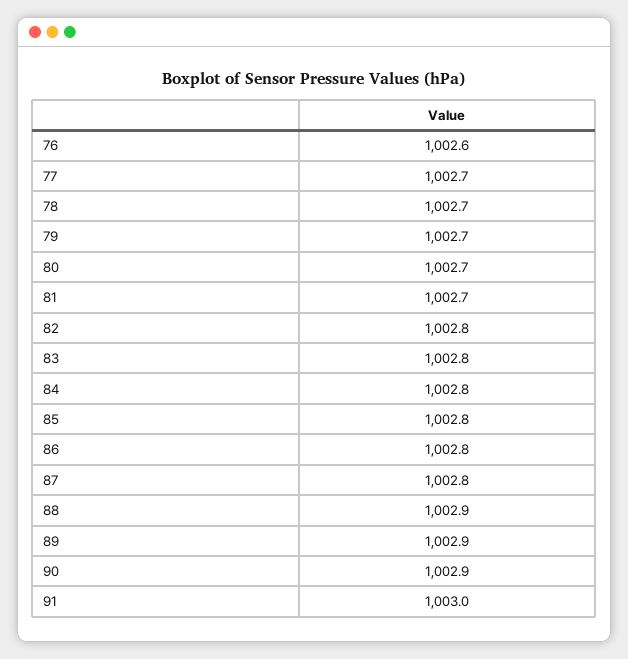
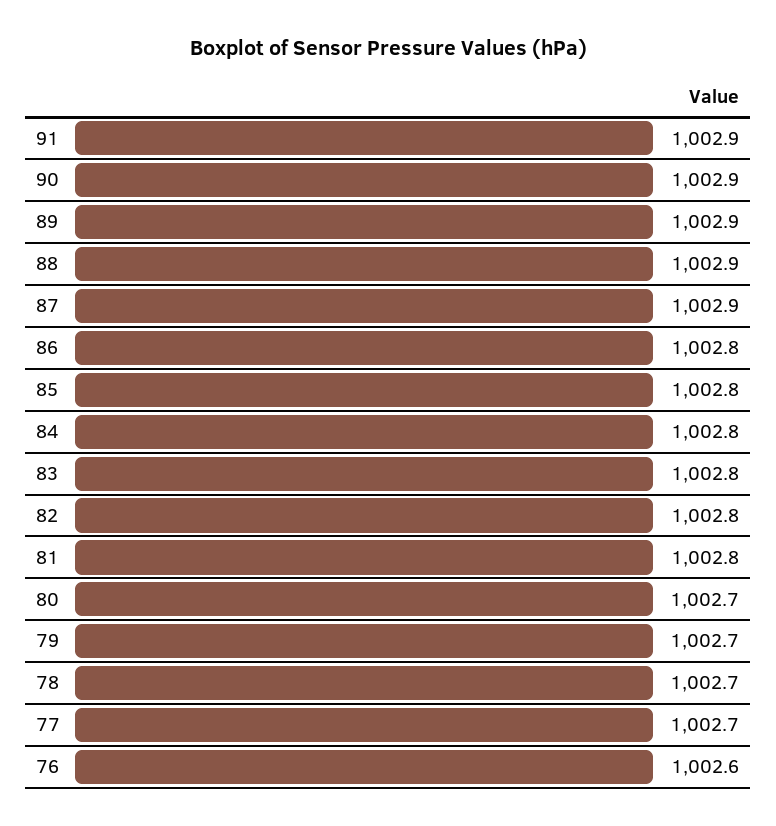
81: 1002.7 -> 1002.8
87: 1002.8 -> 1002.9
91: 1003 -> 1002.9

